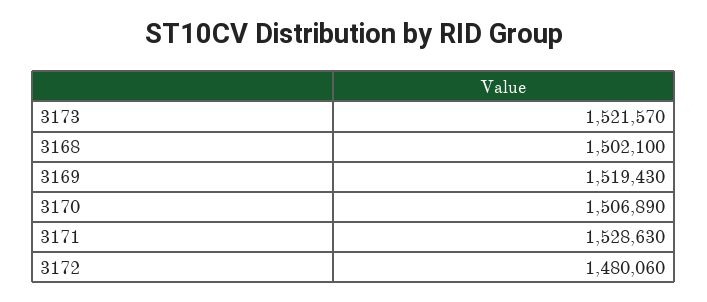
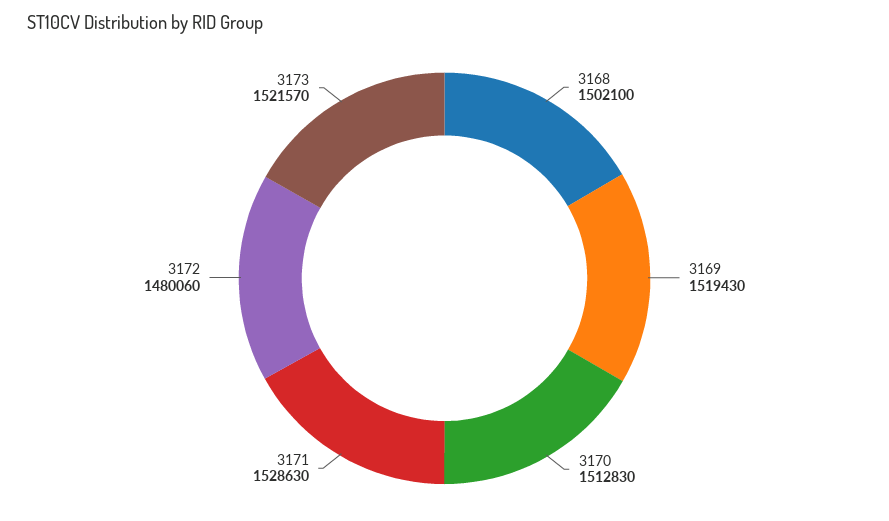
3170: 1506890 -> 1512830

